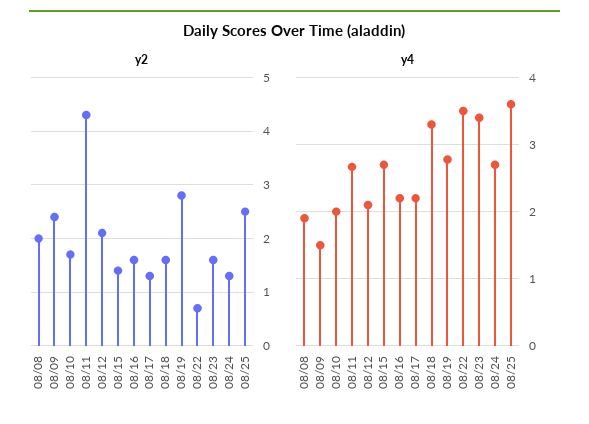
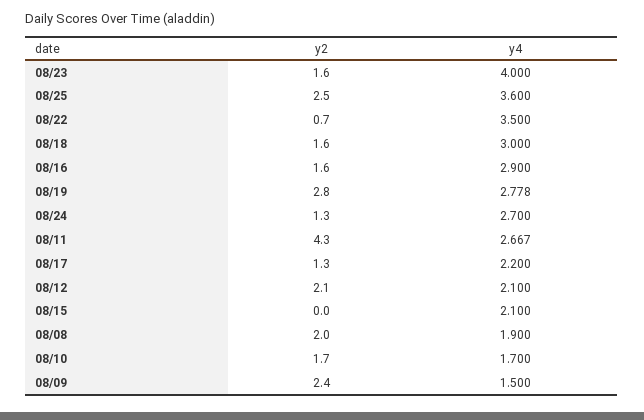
y2, 08/15: 1.5 -> 0
y4, 08/10: 2 -> 1.7
y4, 08/15: 2.7 -> 2.1
y4, 08/16: 2.2 -> 2.9
y4, 08/18: 3.3 -> 3
y4, 08/23: 3.4 -> 4

